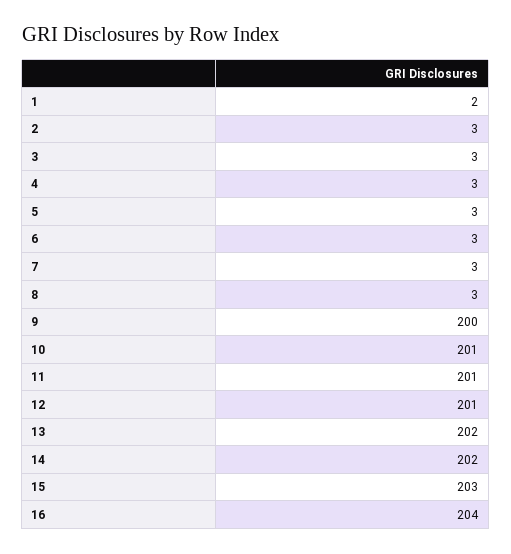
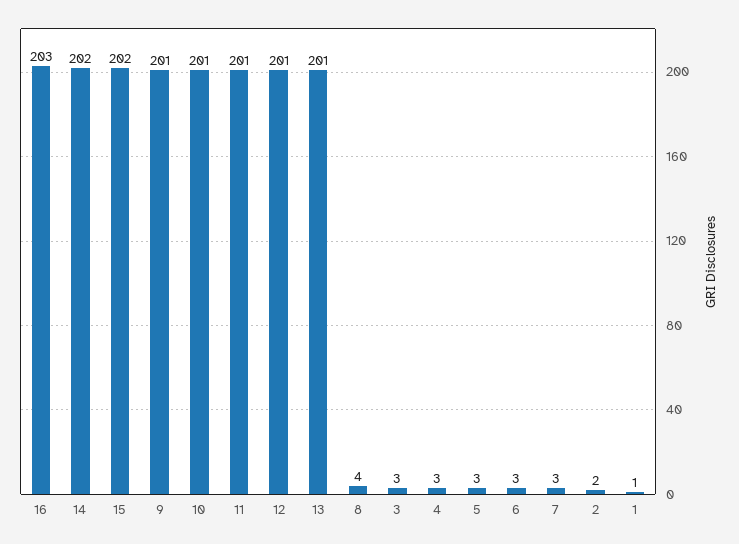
1: 2 -> 1
2: 3 -> 2
8: 3 -> 4
9: 200 -> 201
13: 202 -> 201
15: 203 -> 202
16: 204 -> 203

